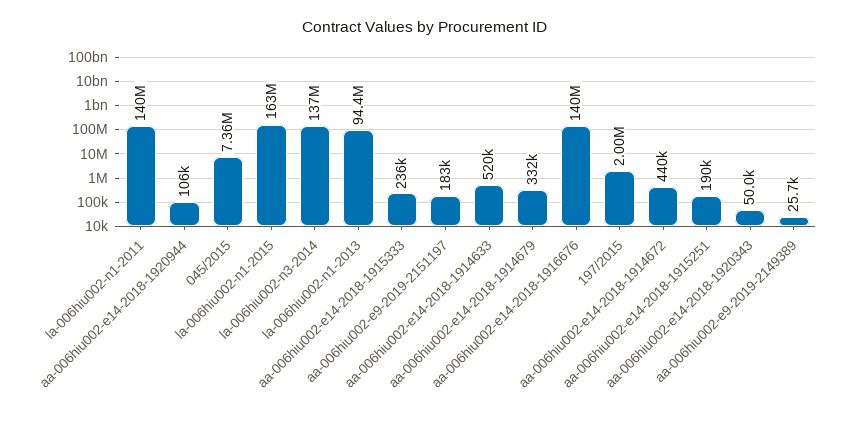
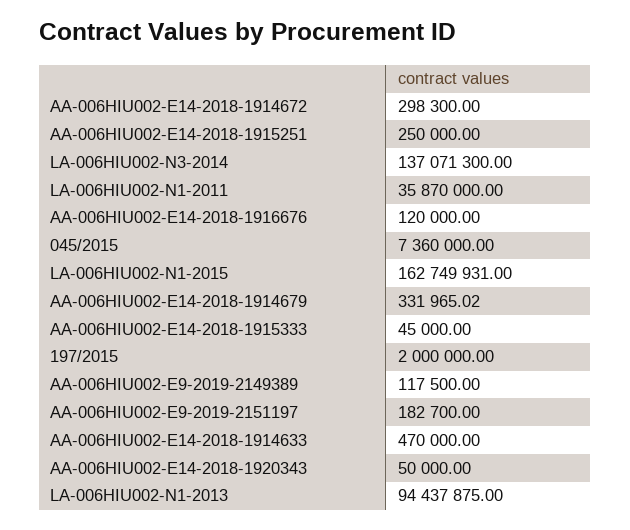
la-006hiu002-n1-2011: 140000000 -> 35870000
aa-006hiu002-e14-2018-1920944: 106000 -> none
aa-006hiu002-e14-2018-1915333: 236000 -> 45000
aa-006hiu002-e14-2018-1914633: 520000 -> 470000
aa-006hiu002-e14-2018-1916676: 140000000 -> 120000
aa-006hiu002-e14-2018-1914672: 440000 -> 298300
aa-006hiu002-e14-2018-1915251: 190000 -> 250000
aa-006hiu002-e9-2019-2149389: 25700 -> 117500

